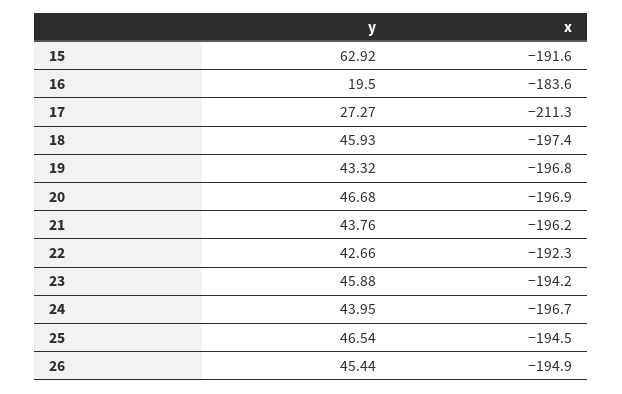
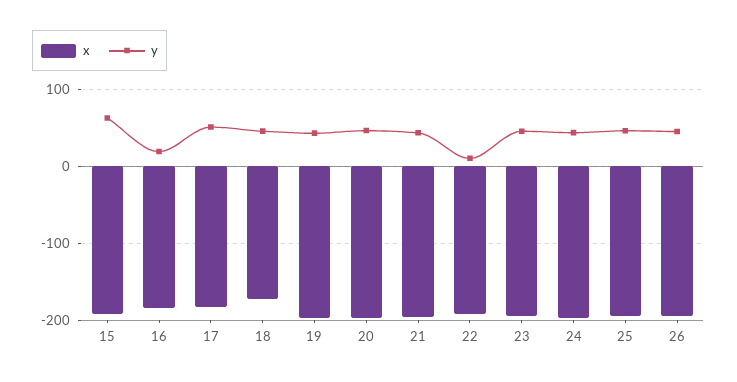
y, 17: 27.27 -> 50
x, 17: -211.3 -> -180
x, 18: -197.4 -> -170
y, 22: 42.66 -> 10

